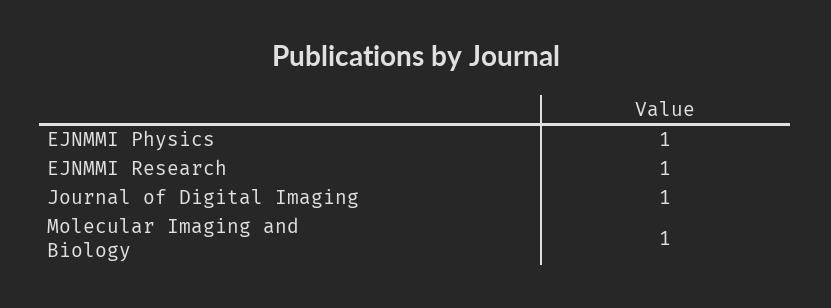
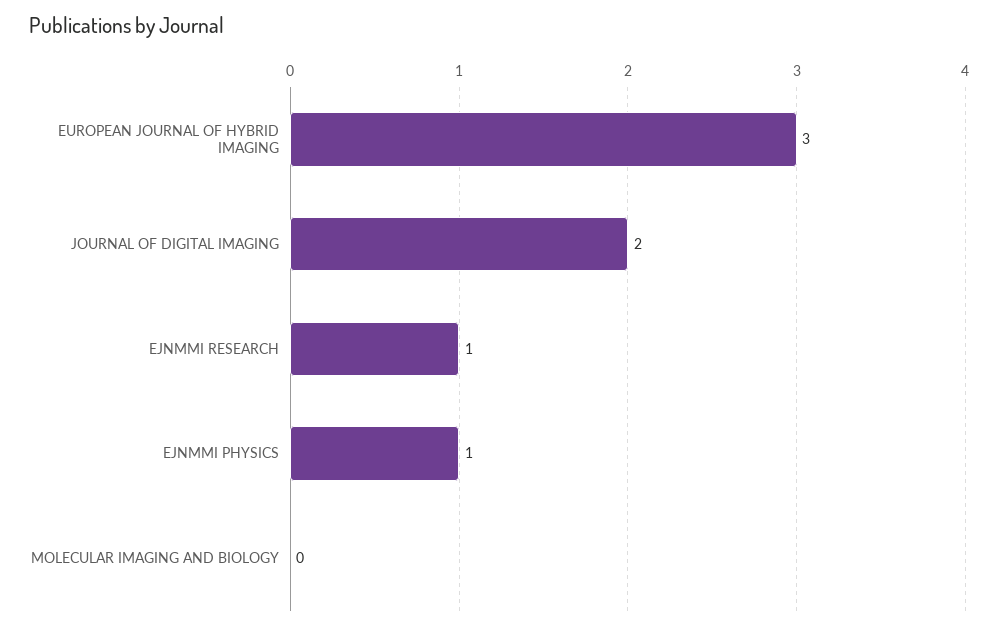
Journal of Digital Imaging: 1 -> 2
Molecular Imaging and Biology: 1 -> 0
EUROPEAN JOURNAL OF HYBRID IMAGING: none -> 3

